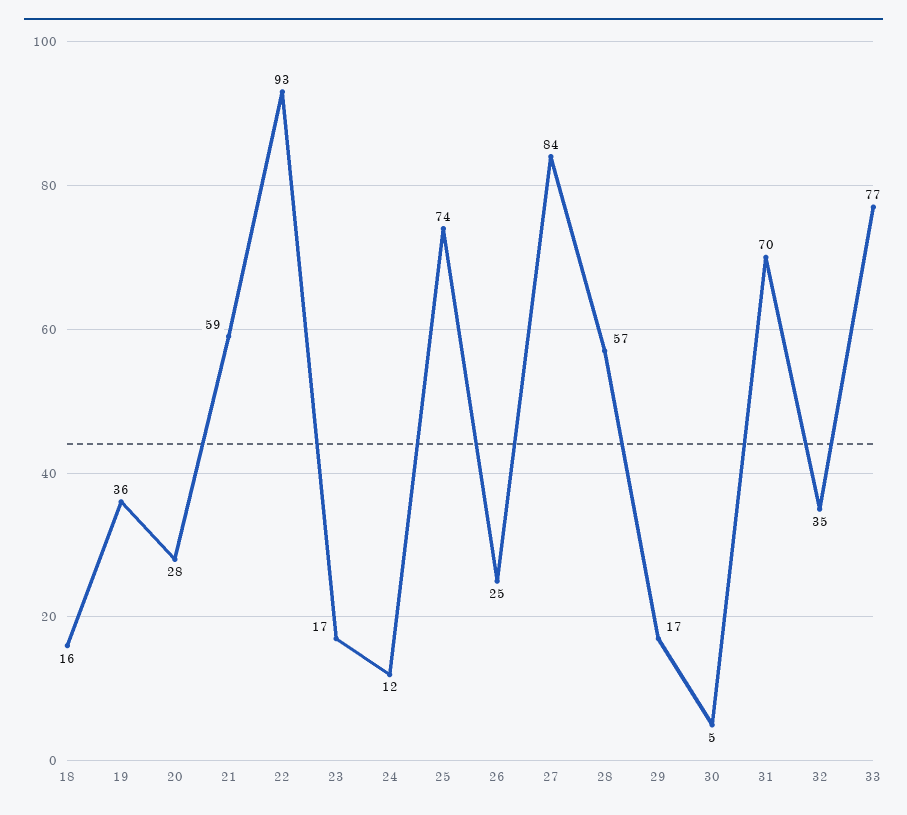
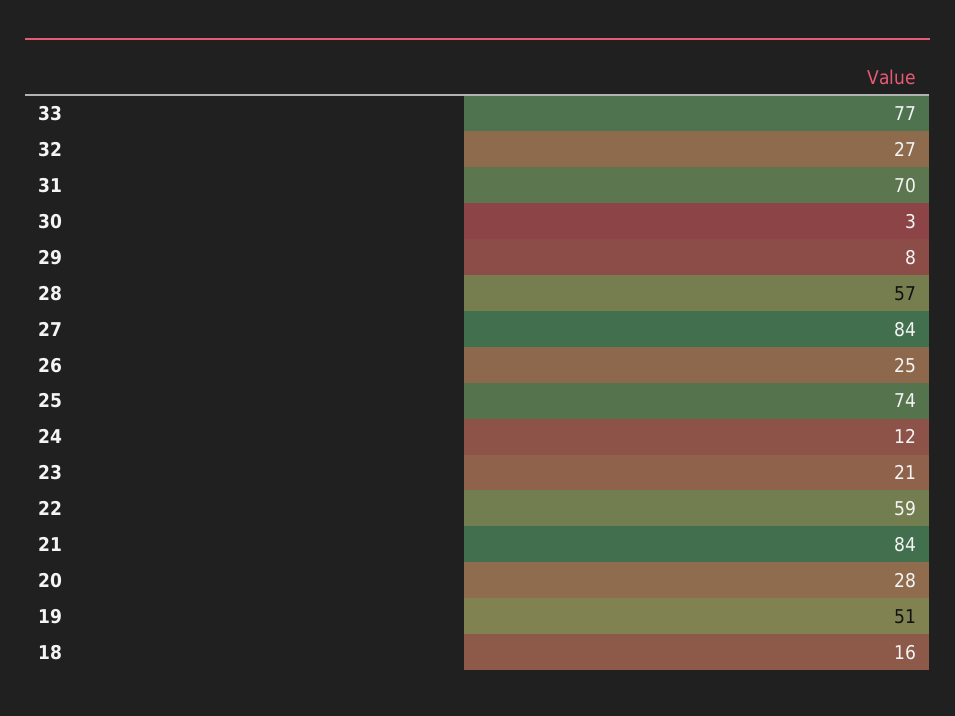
19: 36 -> 51
21: 59 -> 84
22: 93 -> 59
23: 17 -> 21
29: 17 -> 8
30: 5 -> 3
32: 35 -> 27

